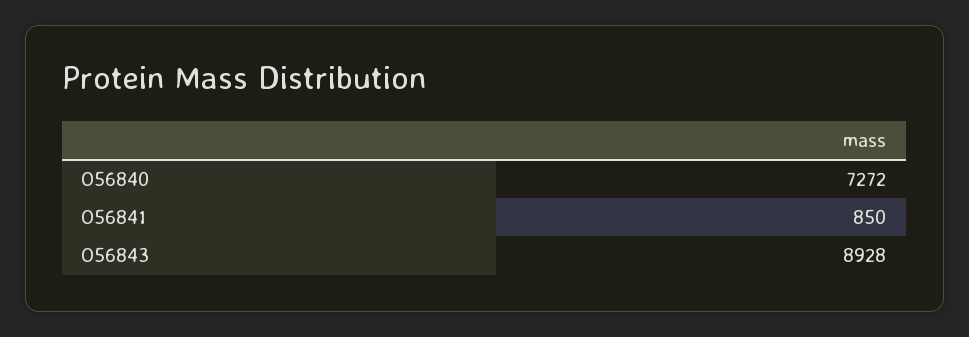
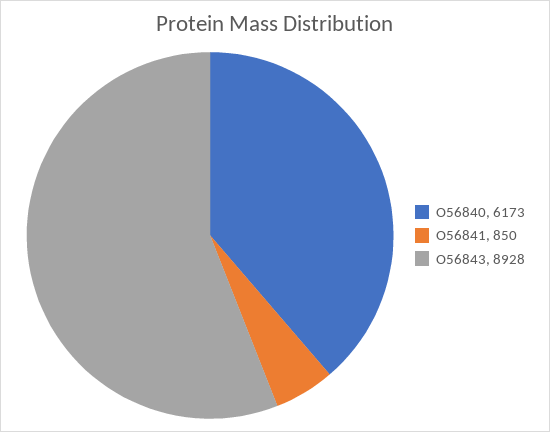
O56840: 7272 -> 6173

